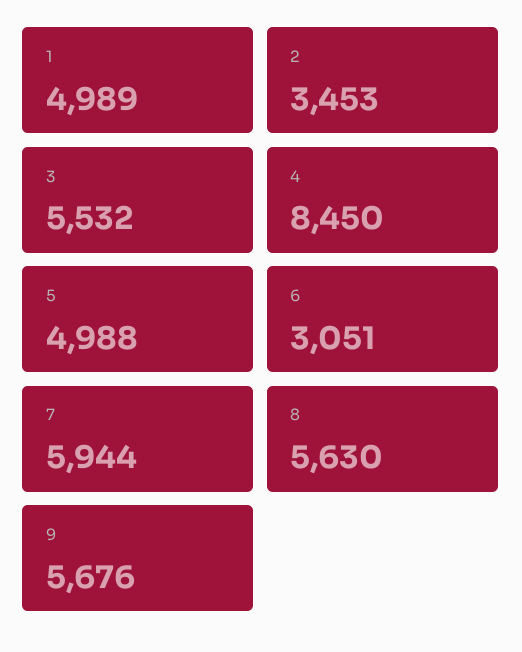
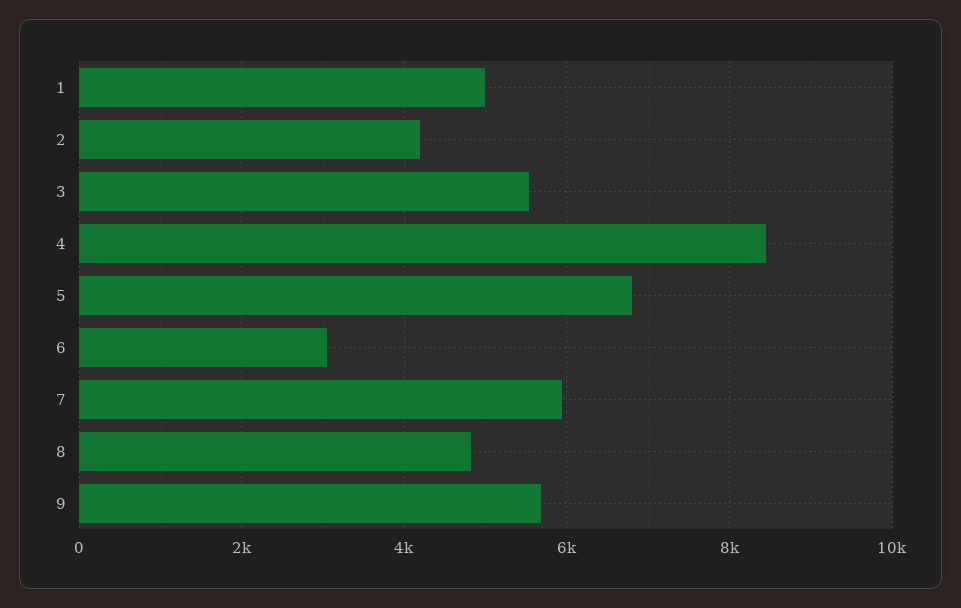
2: 3453 -> 4200
5: 4988 -> 6800
8: 5630 -> 4800

